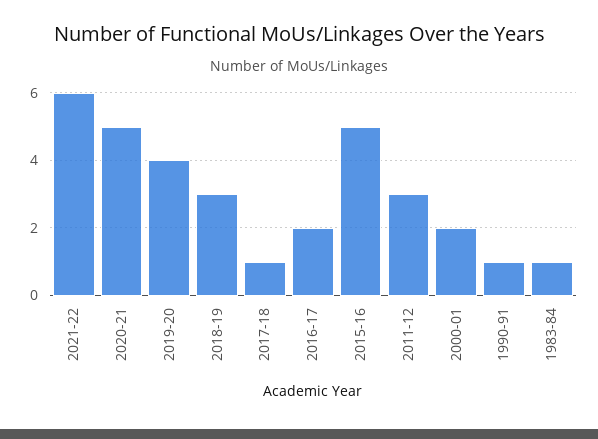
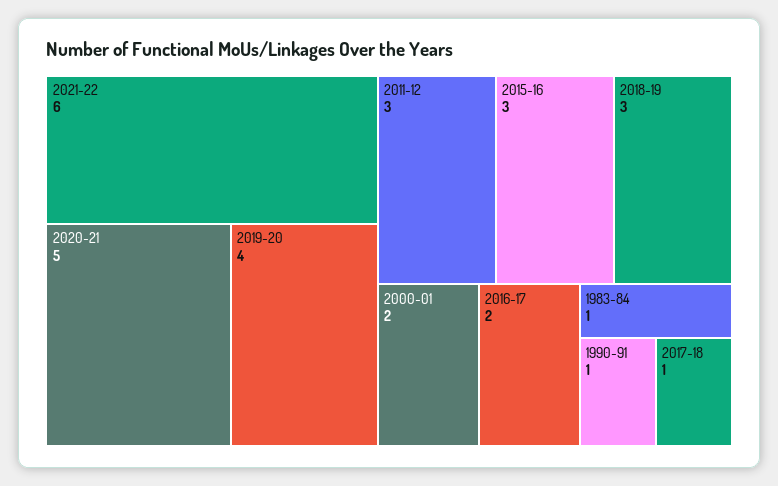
2015-16: 5 -> 3

